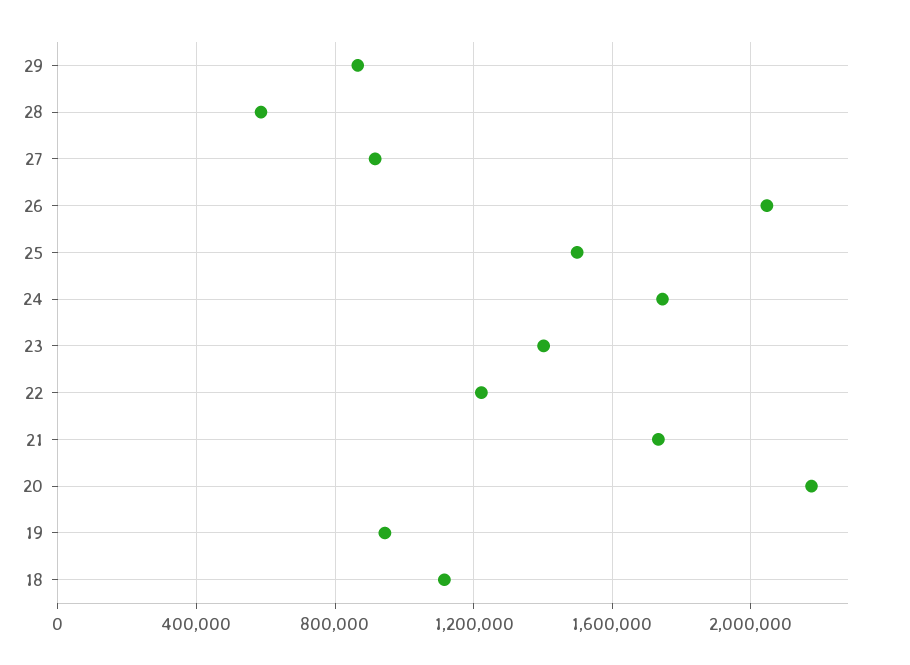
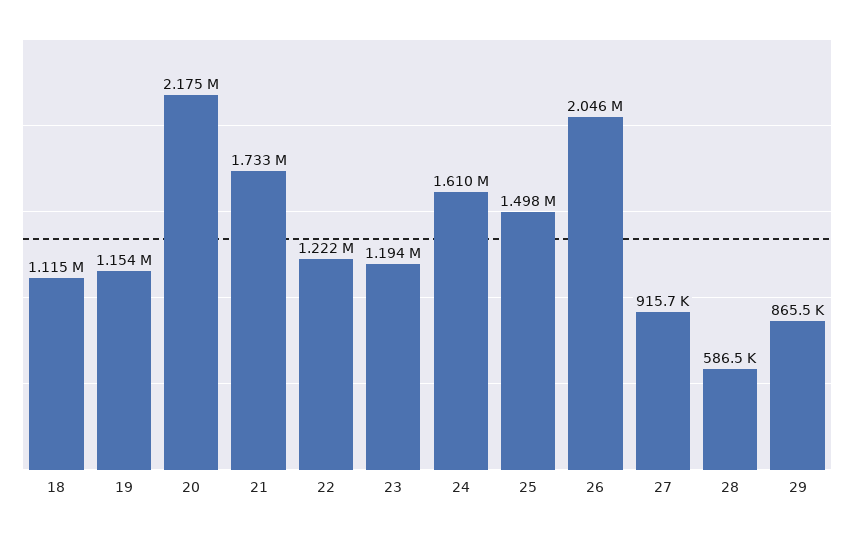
24: 1750000 -> 1610000
23: 1400000 -> 1194000
19: 950000 -> 1154000

